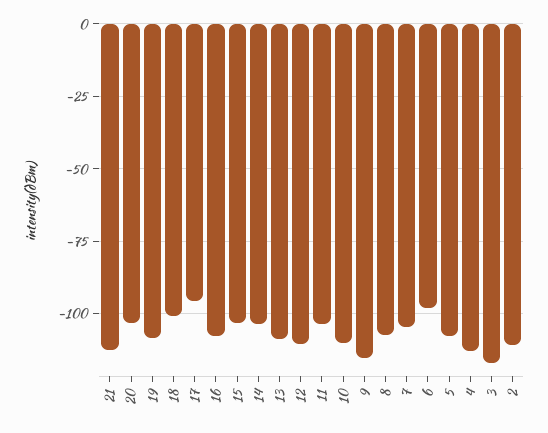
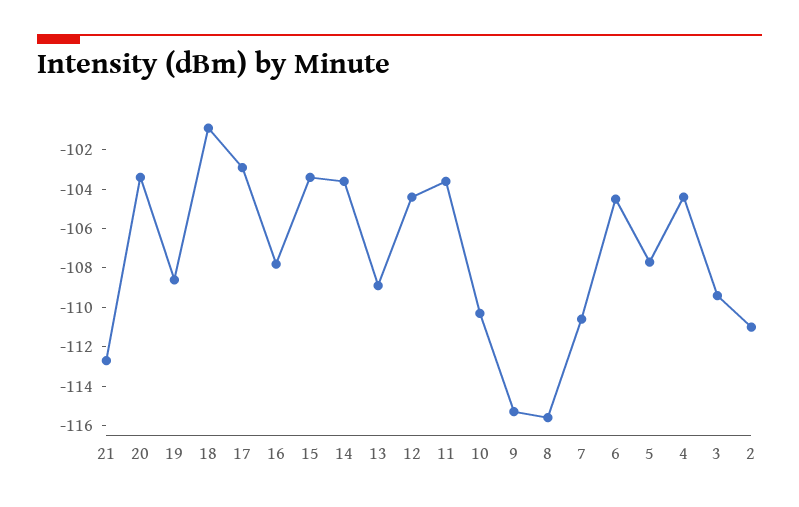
17: -95 -> -103
12: -110 -> -104.5
8: -107.5 -> -115.5
7: -105 -> -110.5
6: -97.5 -> -104.5
4: -112.5 -> -104.5
3: -117.5 -> -109.5

